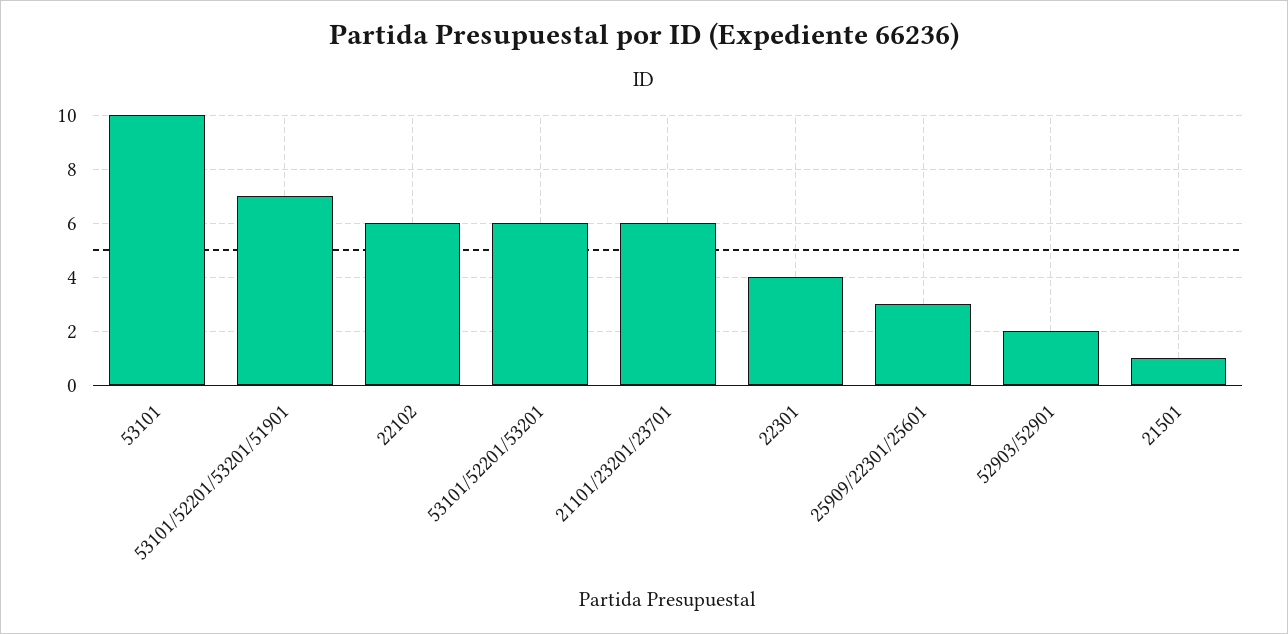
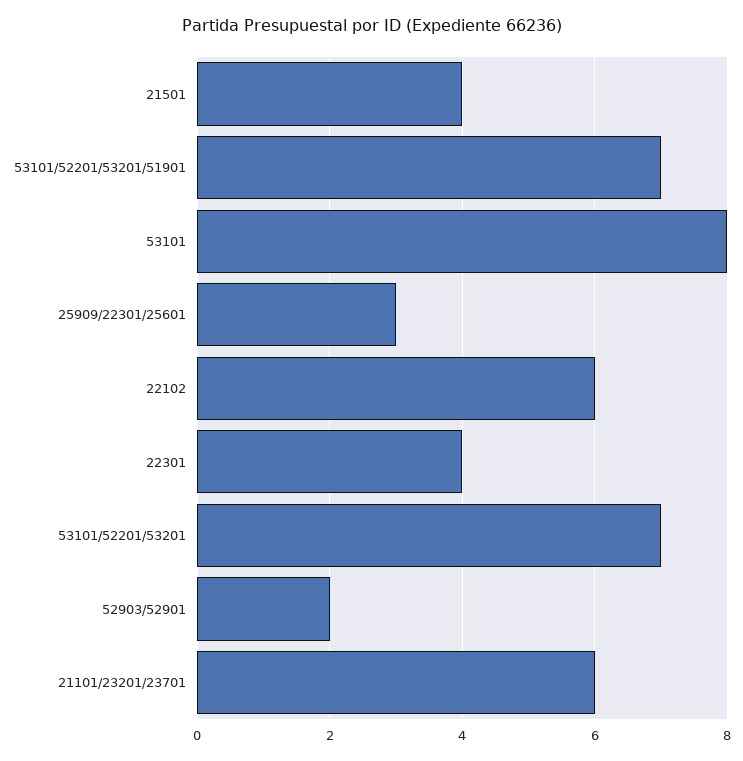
53101: 10 -> 8
53101/52201/53201: 6 -> 7
21501: 1 -> 4

